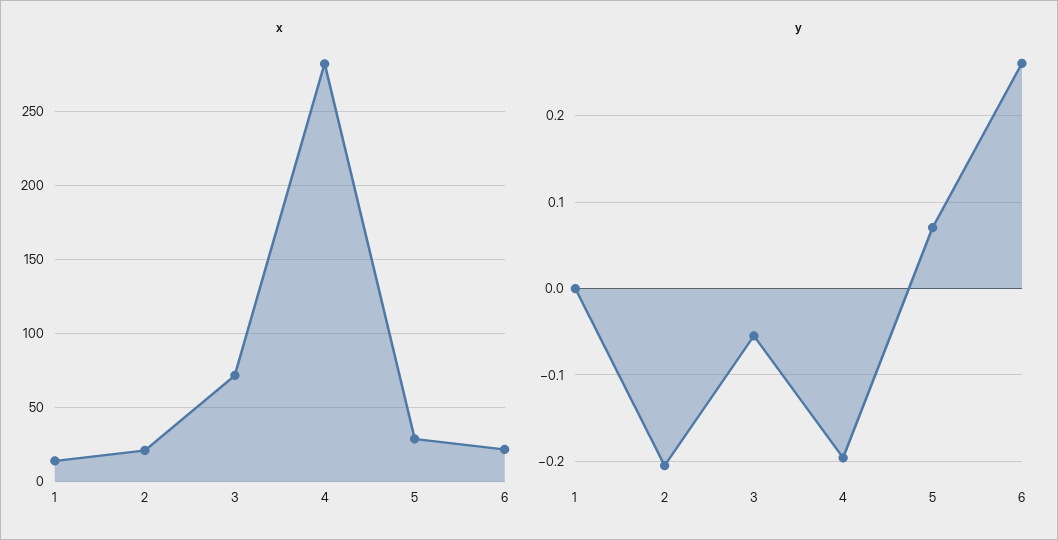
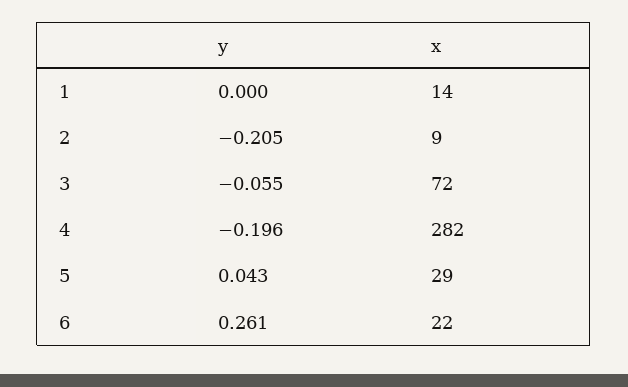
x, 2: 20 -> 9
y, 5: 0.07 -> 0.043

